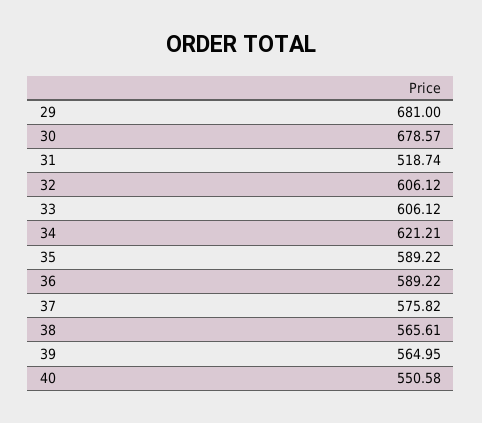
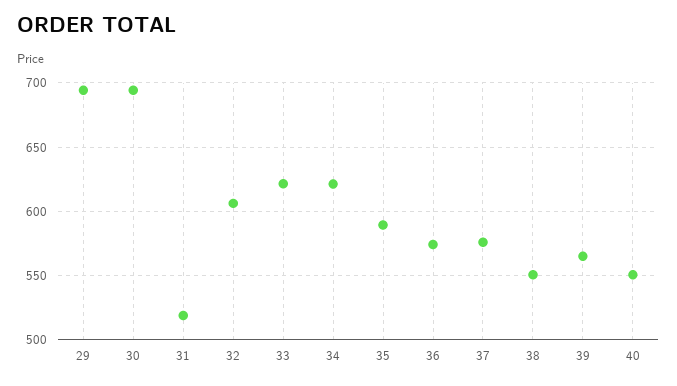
29: 681 -> 695
30: 678.57 -> 695
33: 606.12 -> 620
36: 589.22 -> 575
38: 565.61 -> 550

